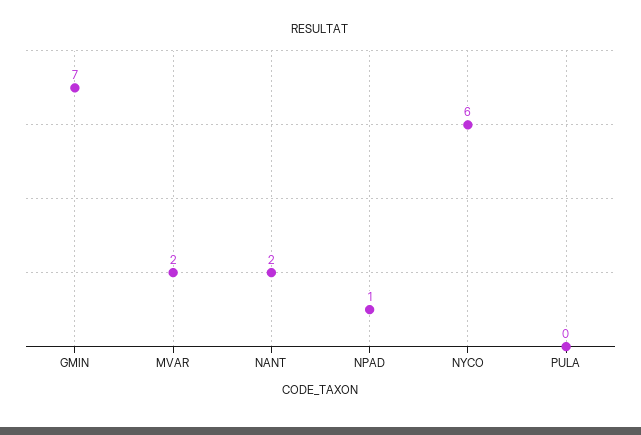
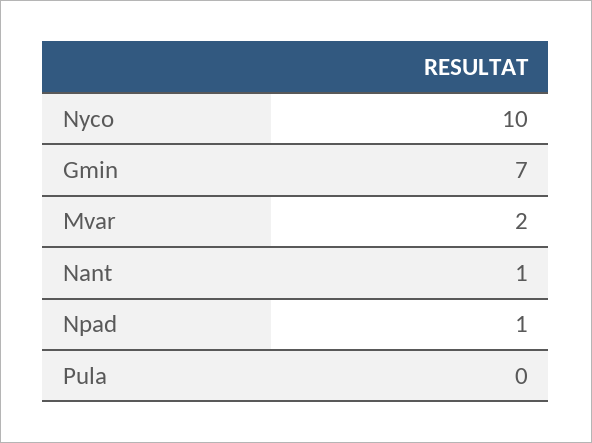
NANT: 2 -> 1
NYCO: 6 -> 10

